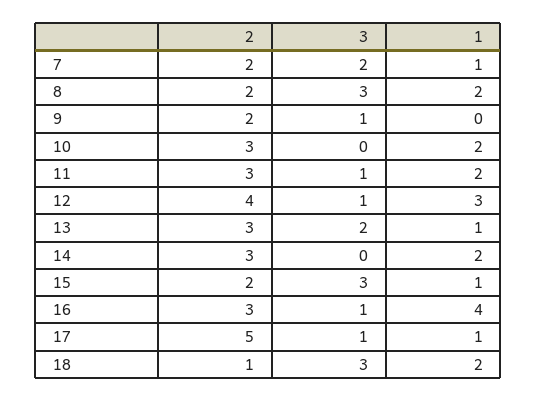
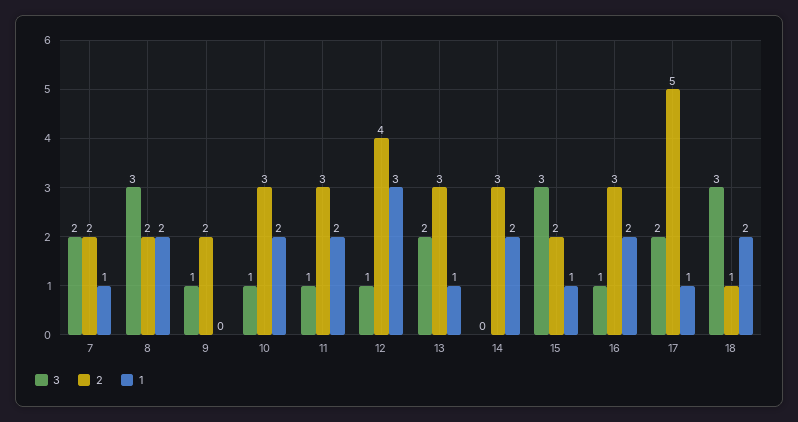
3, 10: 0 -> 1
1, 16: 4 -> 2
3, 17: 1 -> 2

